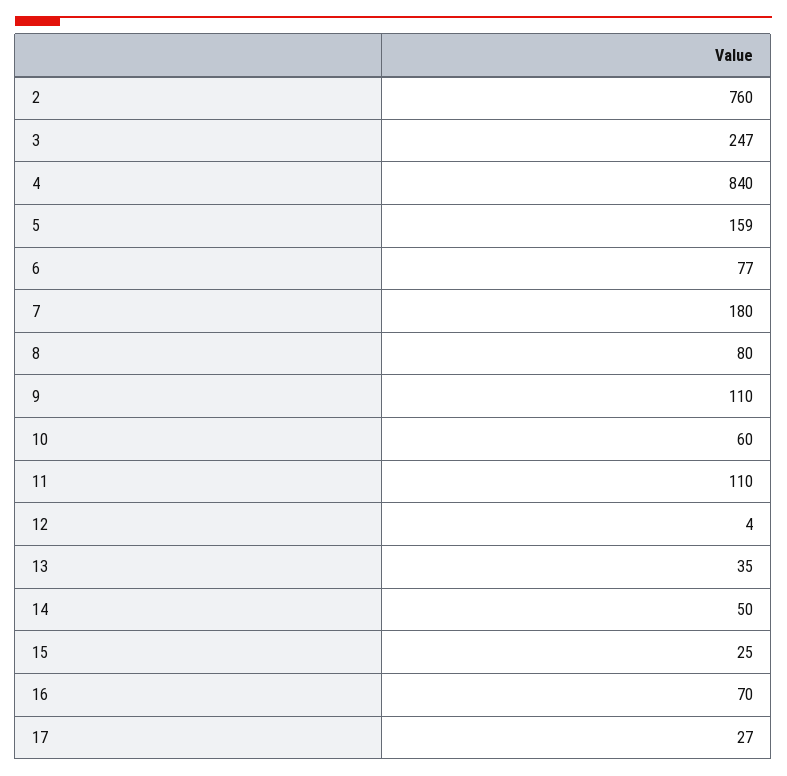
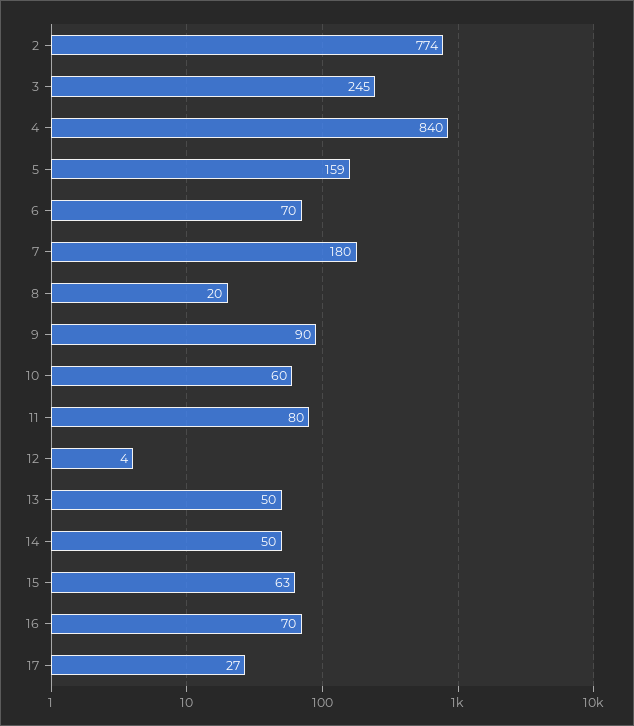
2: 760 -> 774
3: 247 -> 245
6: 77 -> 70
8: 80 -> 20
9: 110 -> 90
11: 110 -> 80
13: 35 -> 50
15: 25 -> 63

